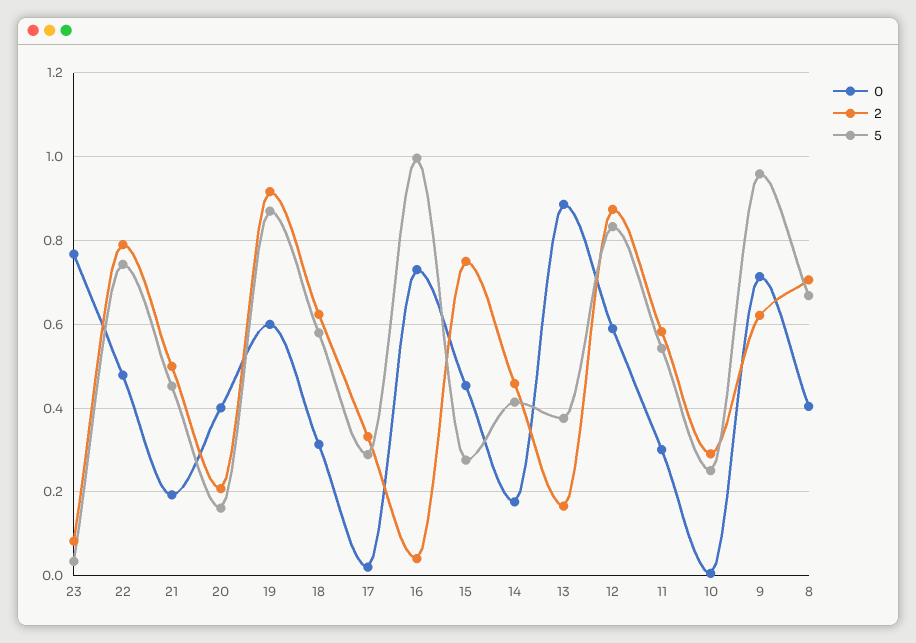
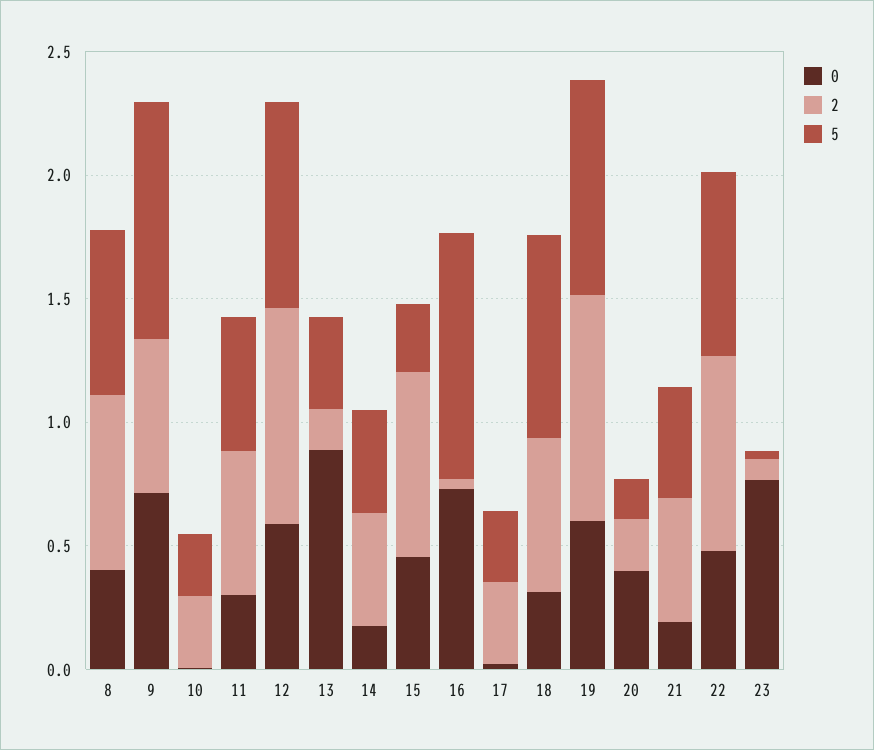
5, 18: 0.58 -> 0.8

